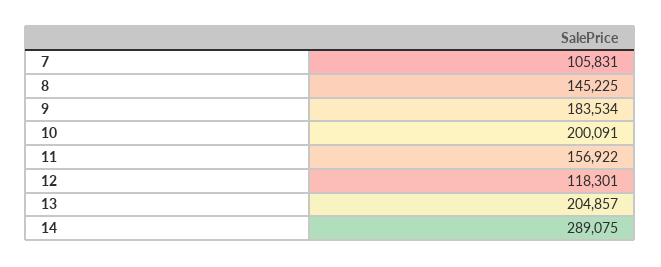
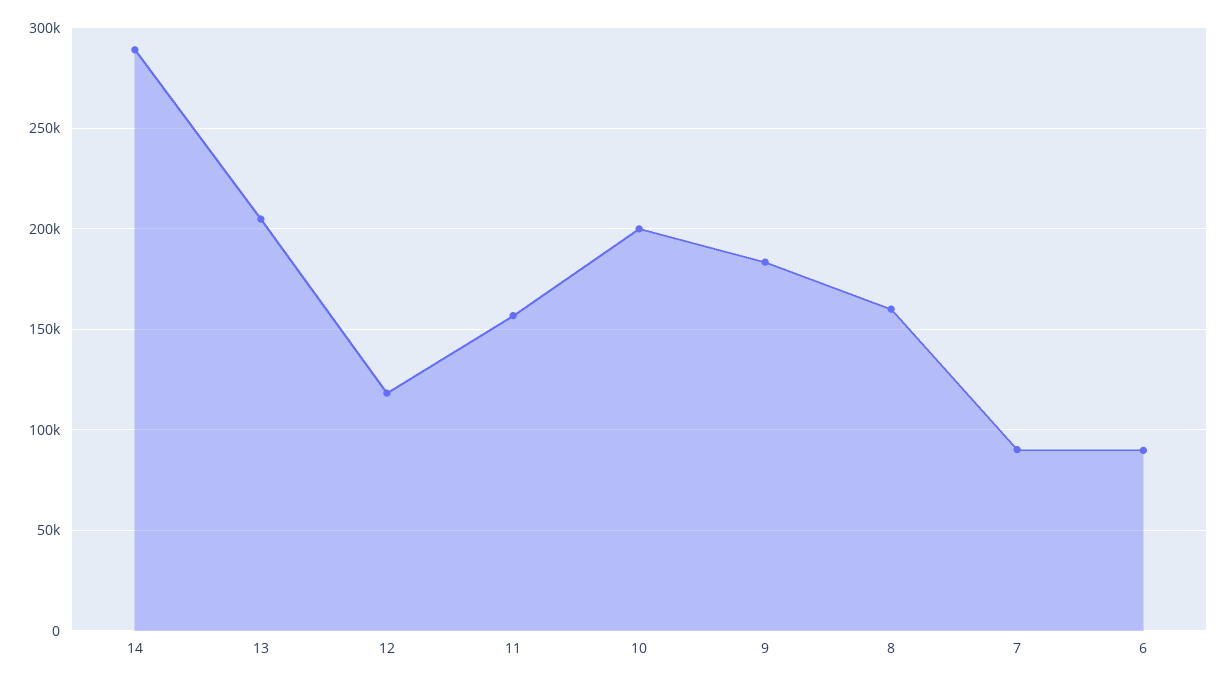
7: 105831 -> 90000
8: 145225 -> 160000
6: none -> 90000

